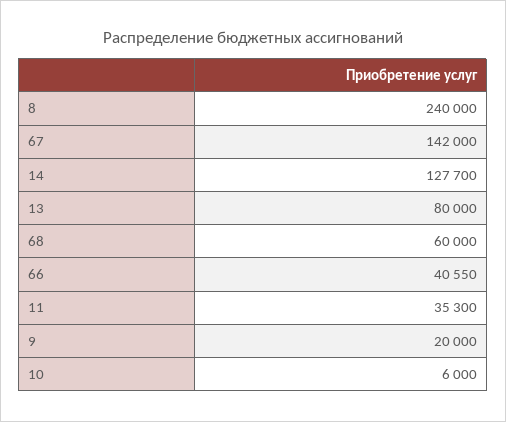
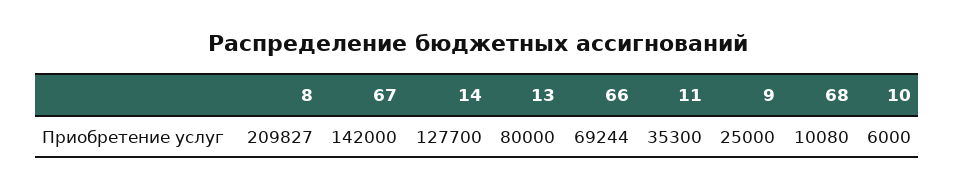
8: 240000 -> 209827
68: 60000 -> 10080
66: 40550 -> 69244
9: 20000 -> 25000

